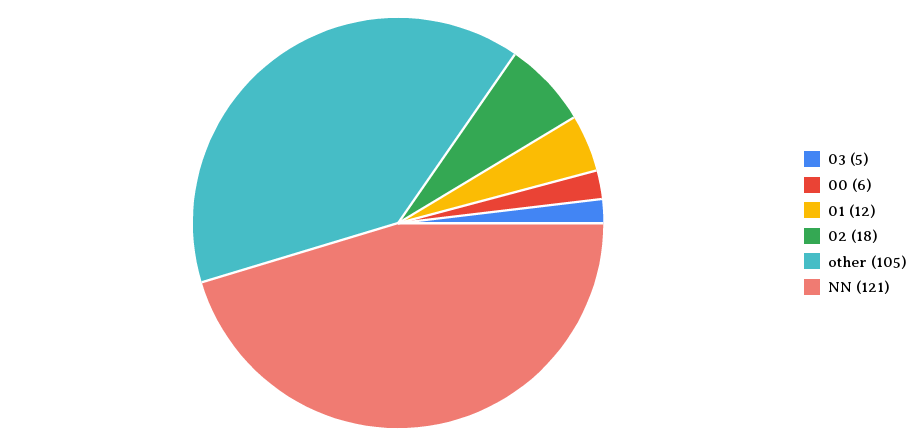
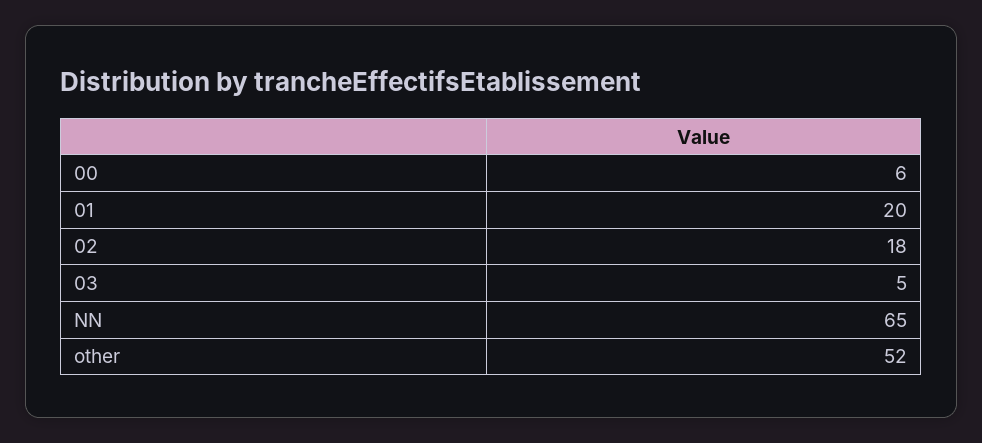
01: 12 -> 20
other: 105 -> 52
NN: 121 -> 65

